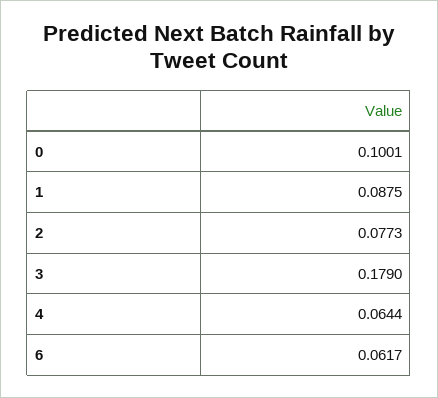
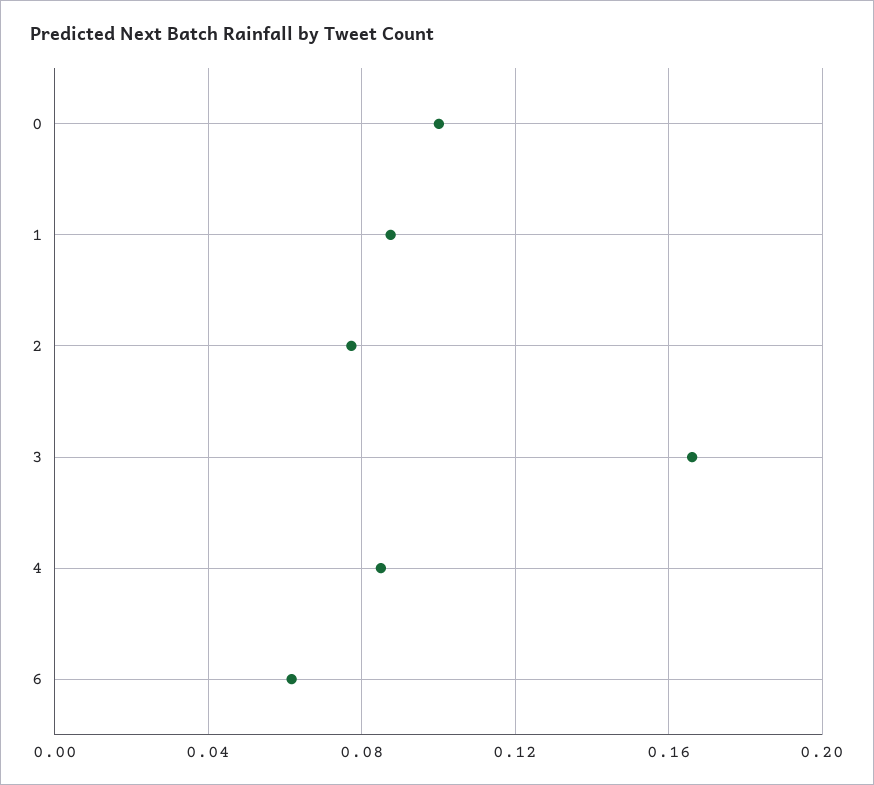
3: 0.179 -> 0.165
4: 0.0644 -> 0.085

